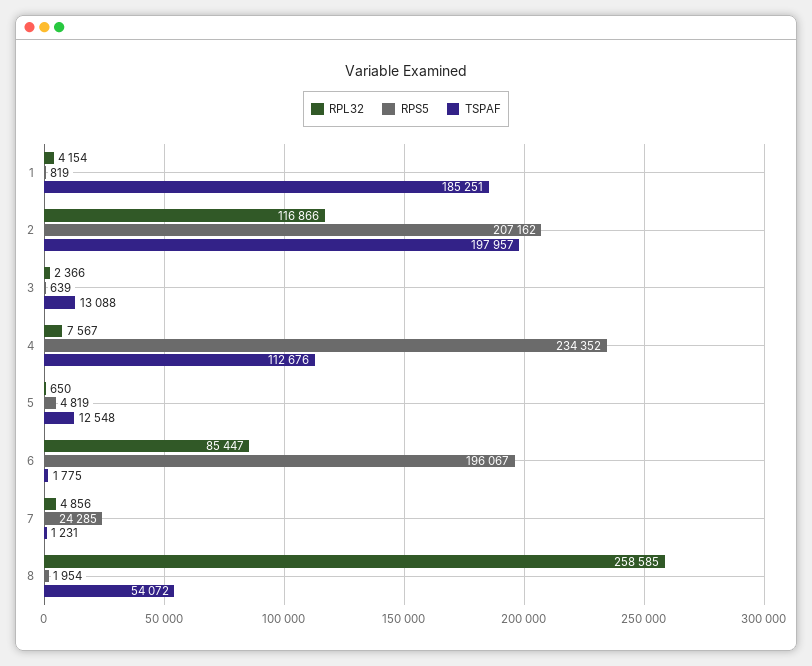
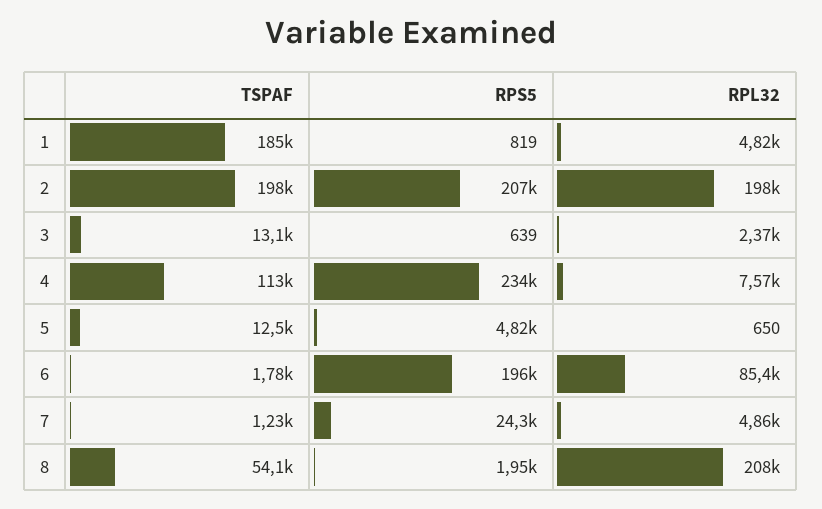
RPL32, 1: 4154 -> 4820
RPL32, 2: 116866 -> 198000
RPL32, 8: 258585 -> 208000

